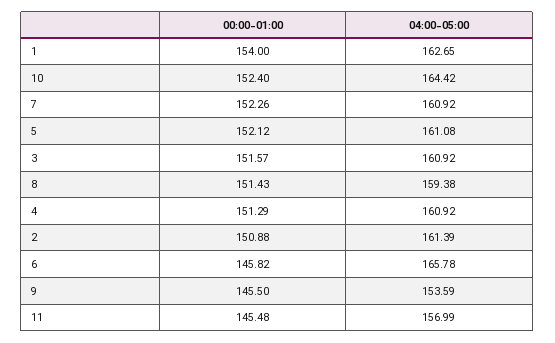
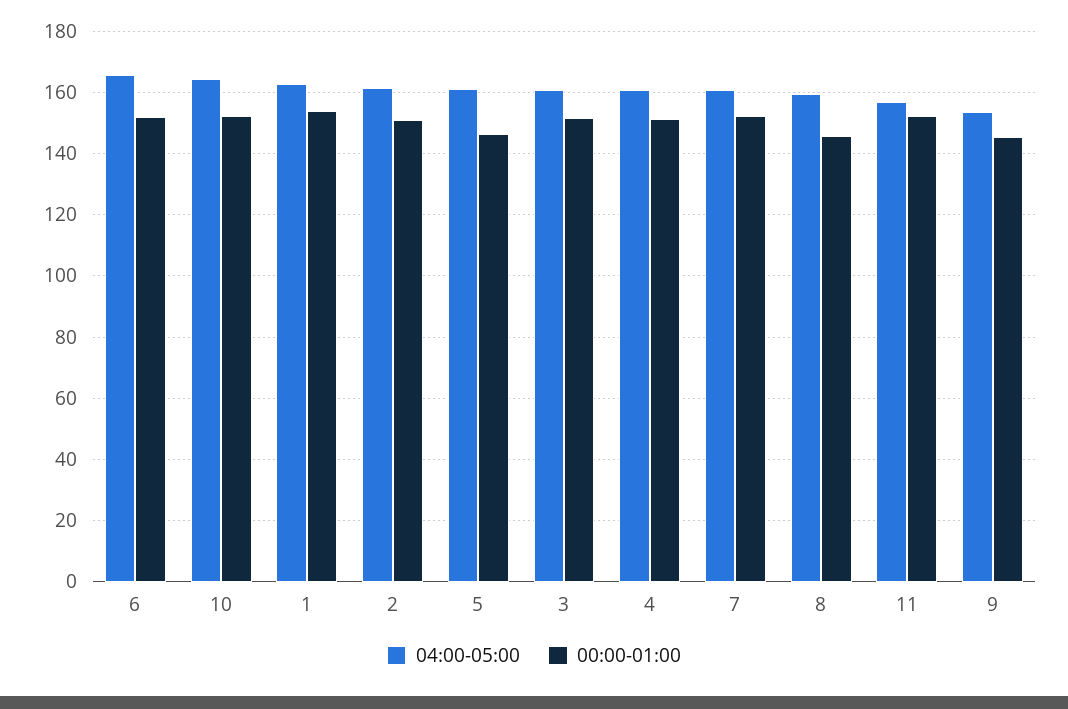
00:00-01:00, 5: 152.12 -> 146
00:00-01:00, 8: 151.43 -> 146
00:00-01:00, 6: 145.82 -> 152
00:00-01:00, 11: 145.48 -> 152

